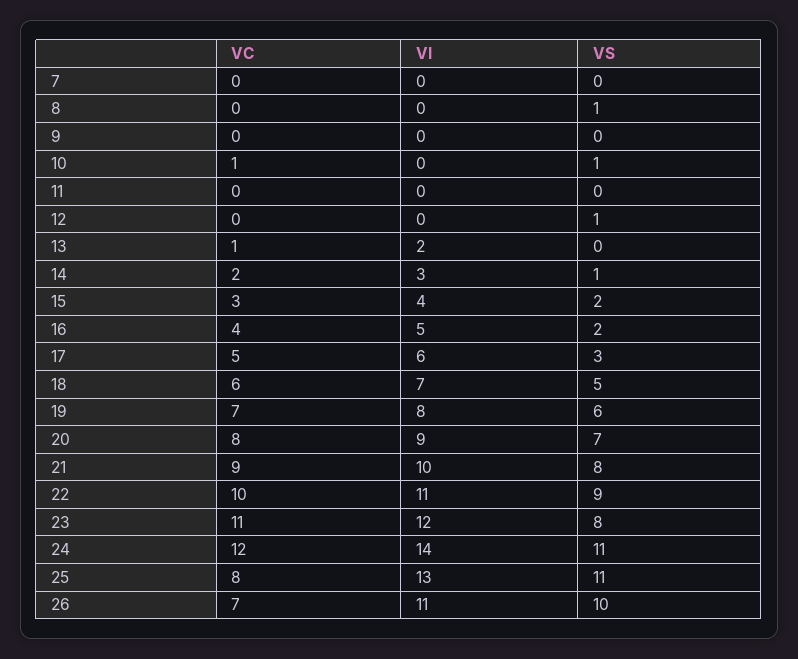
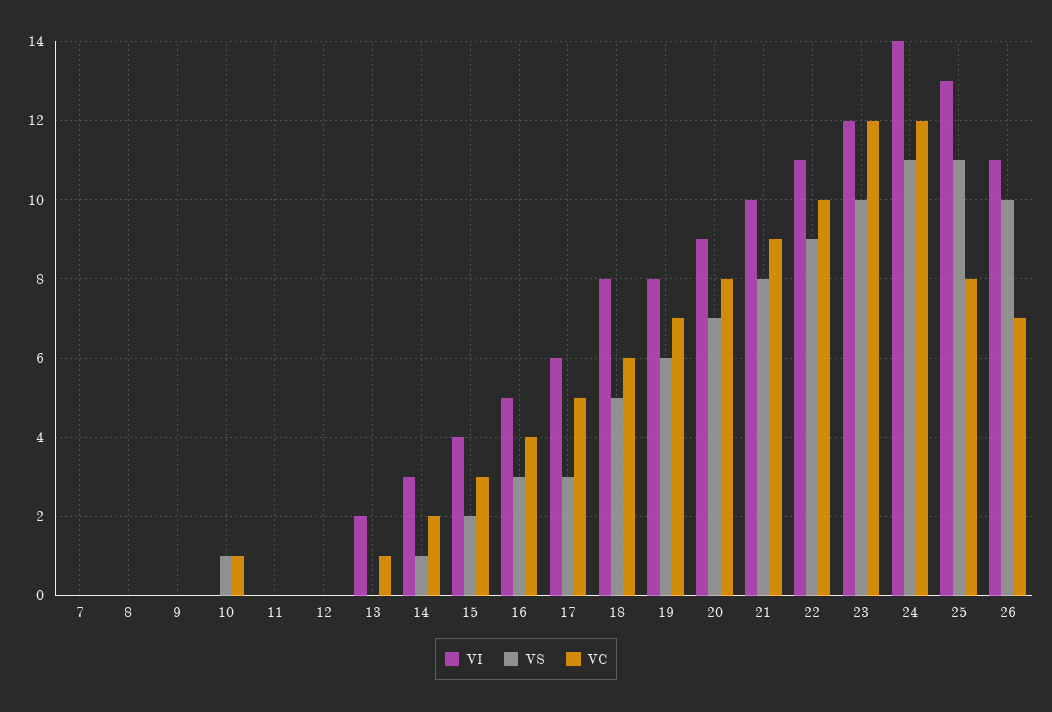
VS, 8: 1 -> 0
VS, 12: 1 -> 0
VS, 16: 2 -> 3
VI, 18: 7 -> 8
VC, 23: 11 -> 12
VS, 23: 8 -> 10

